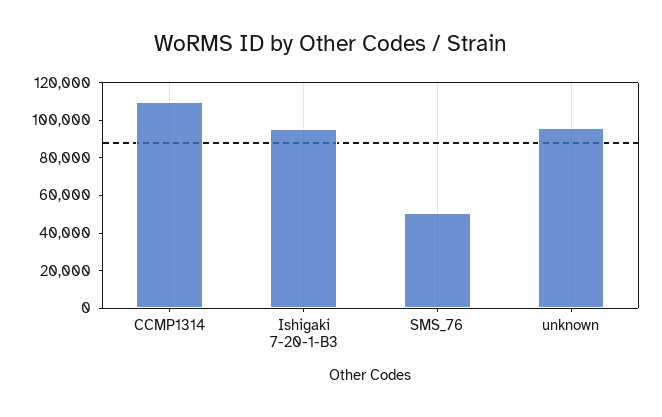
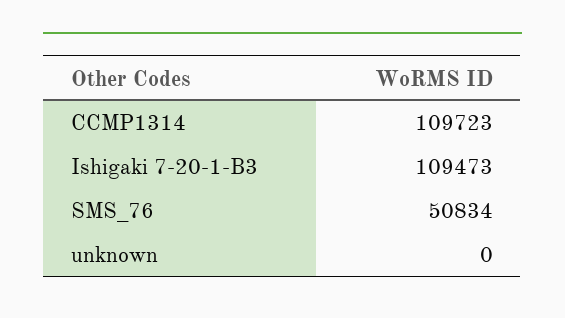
Ishigaki 7-20-1-B3: 95000 -> 109473
unknown: 95000 -> 0

